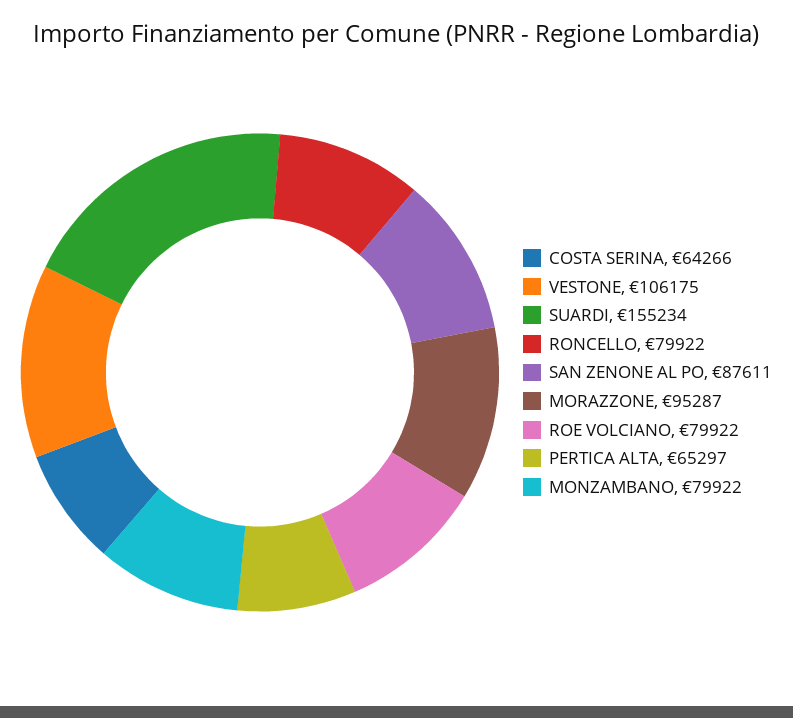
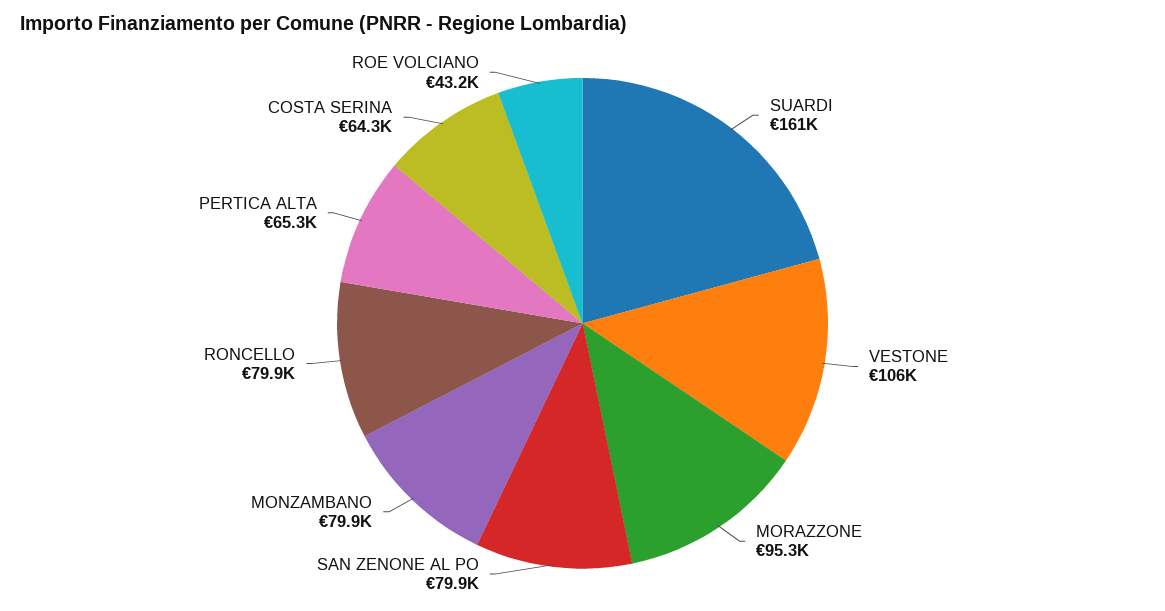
SUARDI: 155234 -> 161000
SAN ZENONE AL PO: 87611 -> 79900
ROE VOLCIANO: 79922 -> 43200

